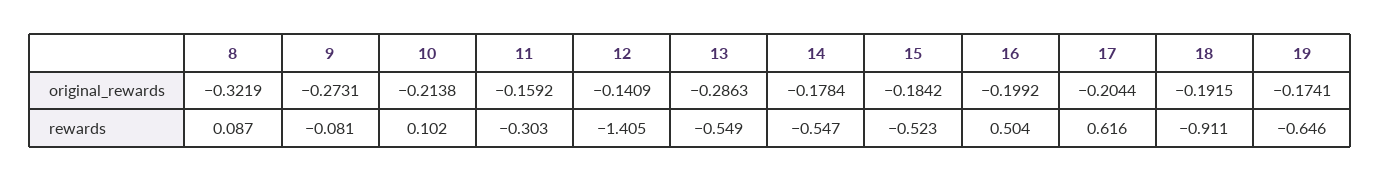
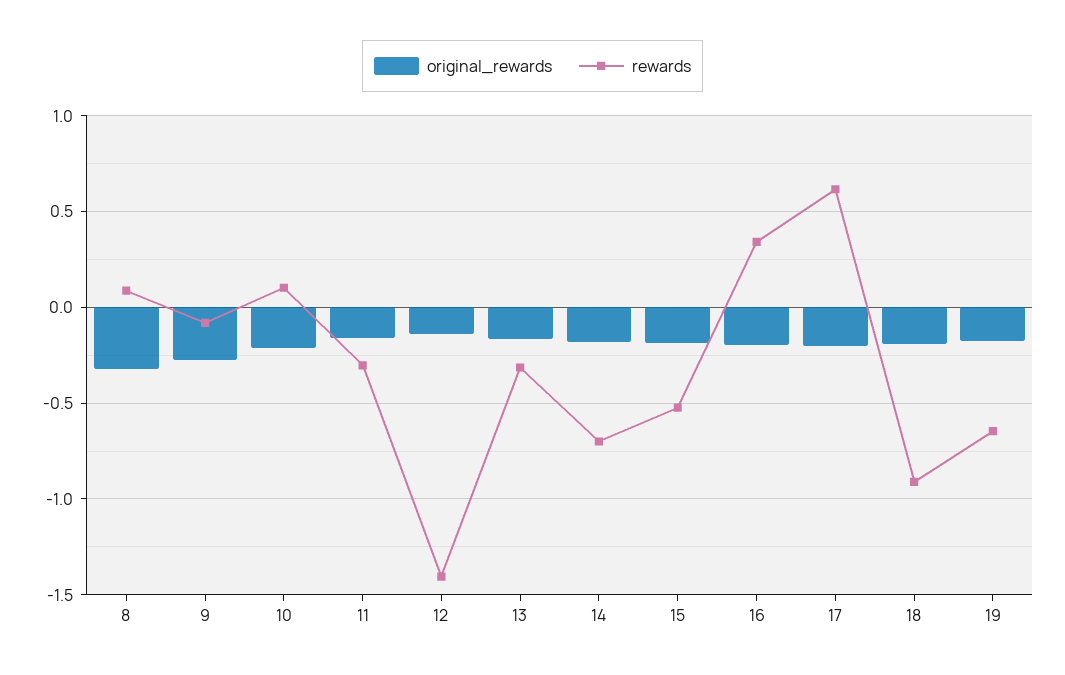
original_rewards, 13: -0.2863 -> -0.15
rewards, 13: -0.549 -> -0.3
rewards, 14: -0.547 -> -0.7
rewards, 16: 0.504 -> 0.35

